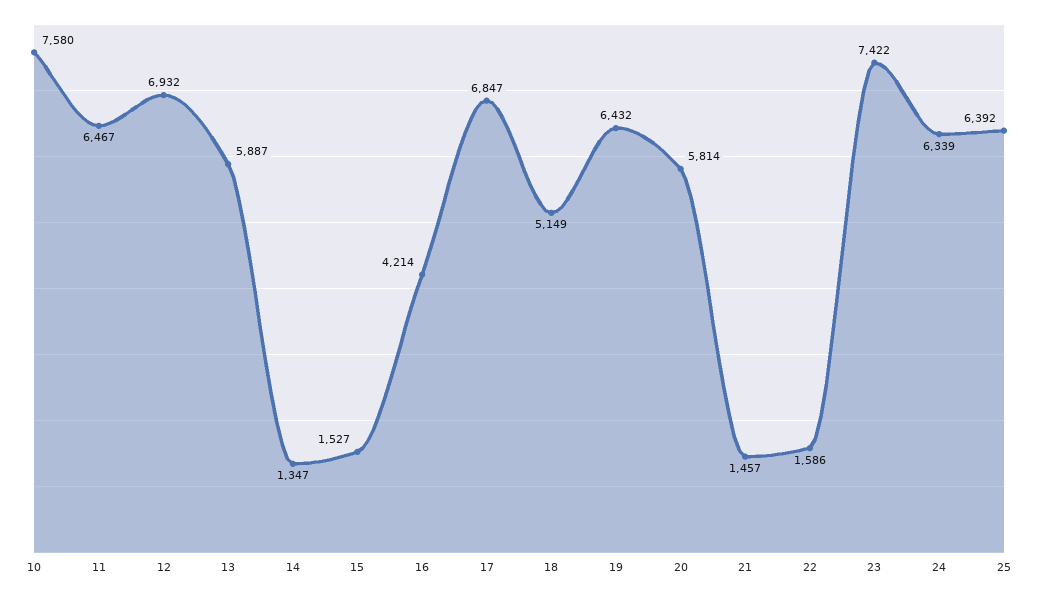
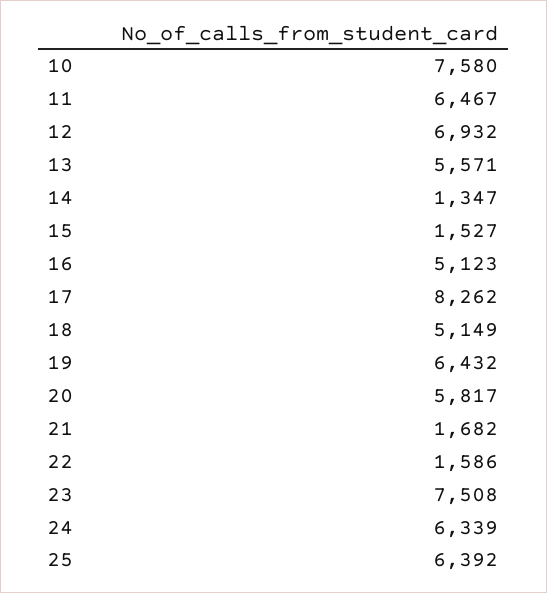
13: 5887 -> 5571
16: 4214 -> 5123
17: 6847 -> 8262
20: 5814 -> 5817
21: 1457 -> 1682
23: 7422 -> 7508

